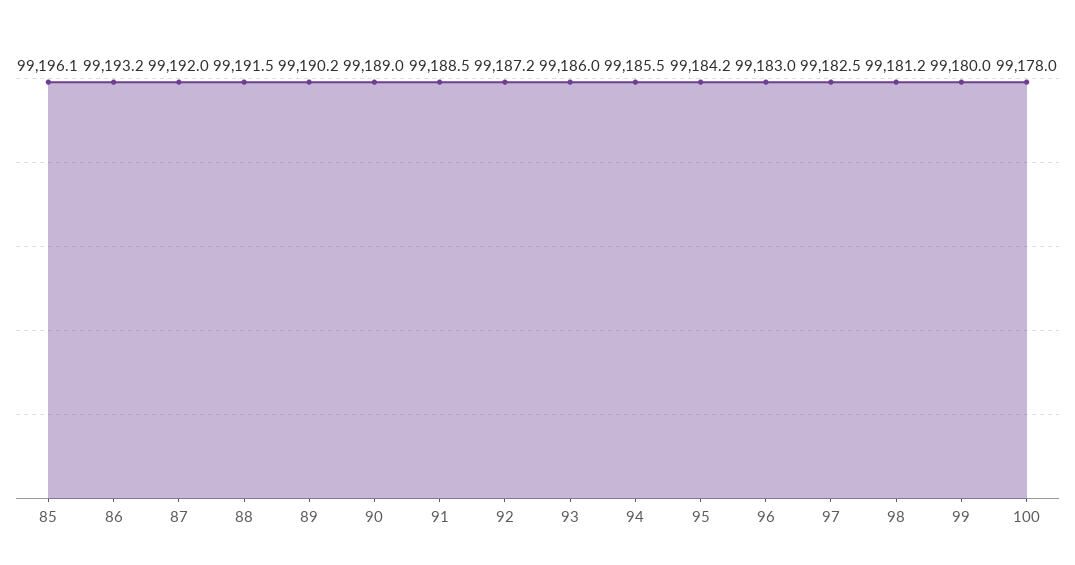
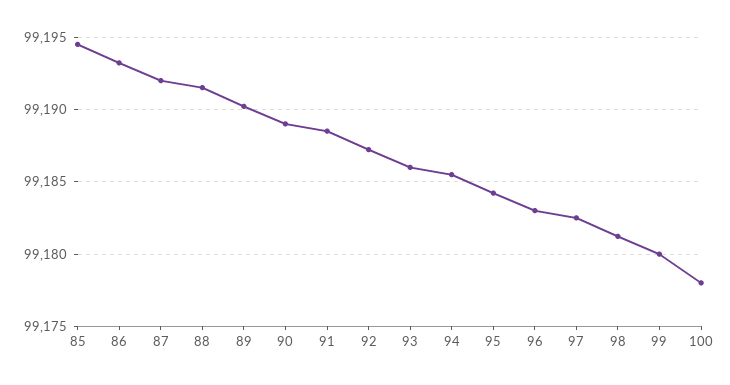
85: 99196.1 -> 99194.5

